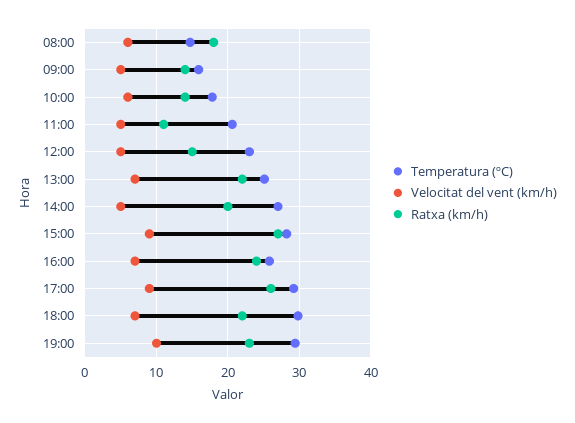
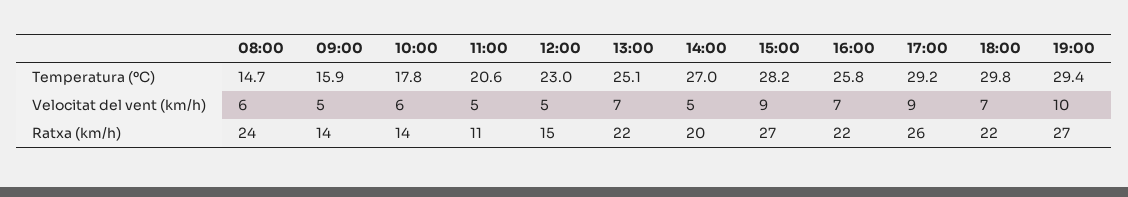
Ratxa (km/h), 08:00: 18 -> 24
Ratxa (km/h), 16:00: 24 -> 22
Ratxa (km/h), 19:00: 23 -> 27

